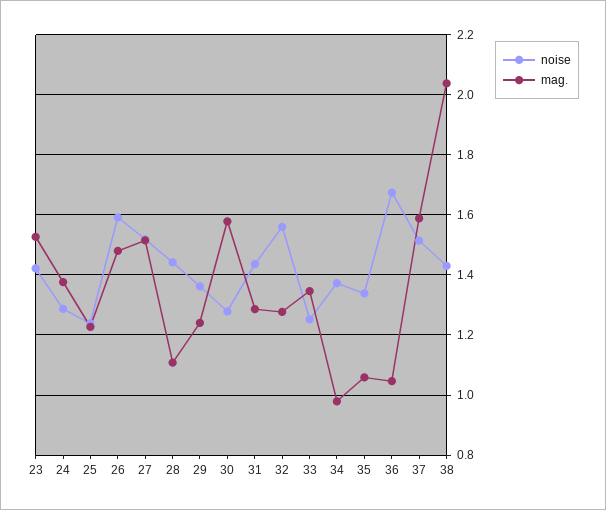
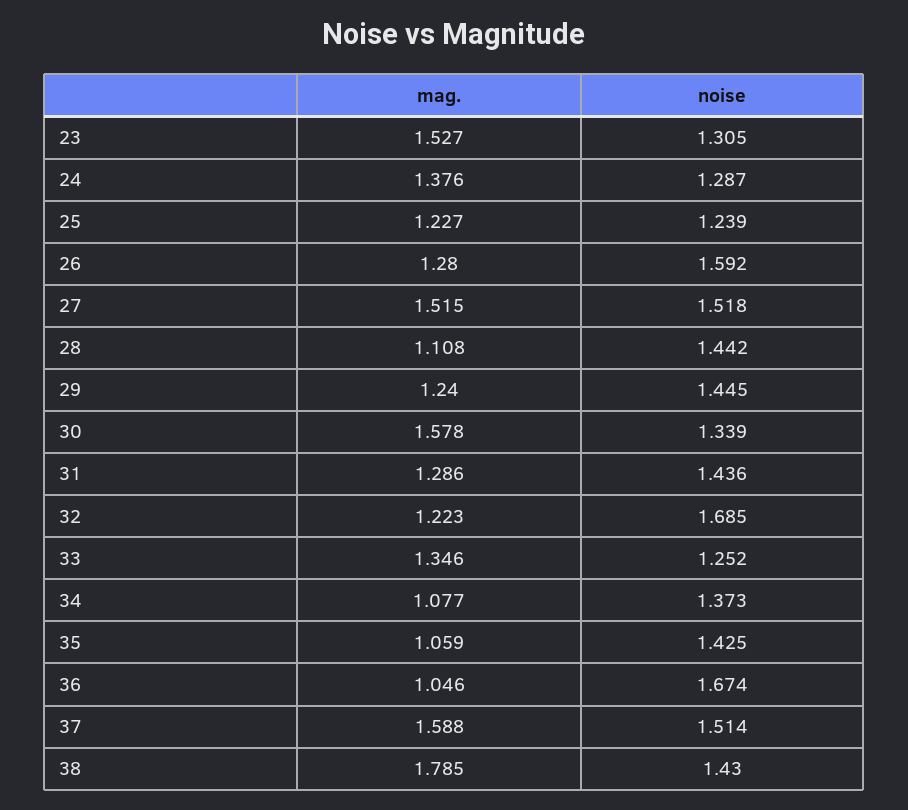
noise, 23: 1.42 -> 1.305
mag., 26: 1.48 -> 1.28
noise, 29: 1.36 -> 1.445
noise, 30: 1.28 -> 1.339
noise, 32: 1.56 -> 1.685
mag., 32: 1.28 -> 1.223
mag., 34: 0.98 -> 1.077
noise, 35: 1.34 -> 1.425
mag., 38: 2.04 -> 1.785

